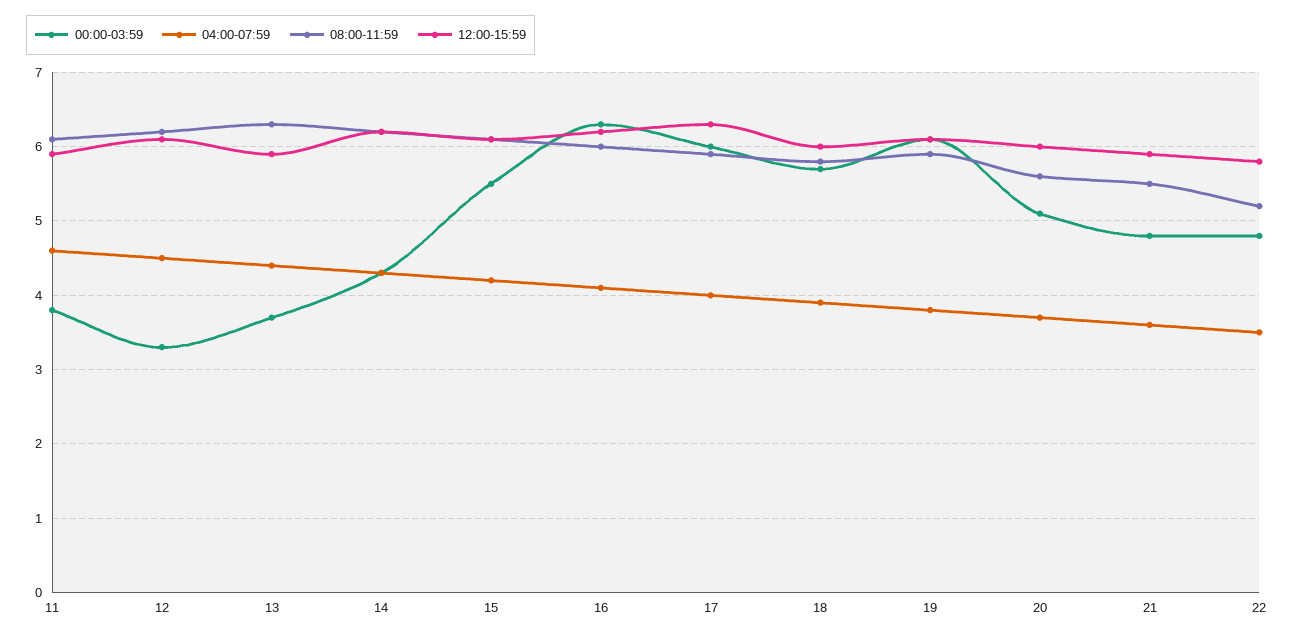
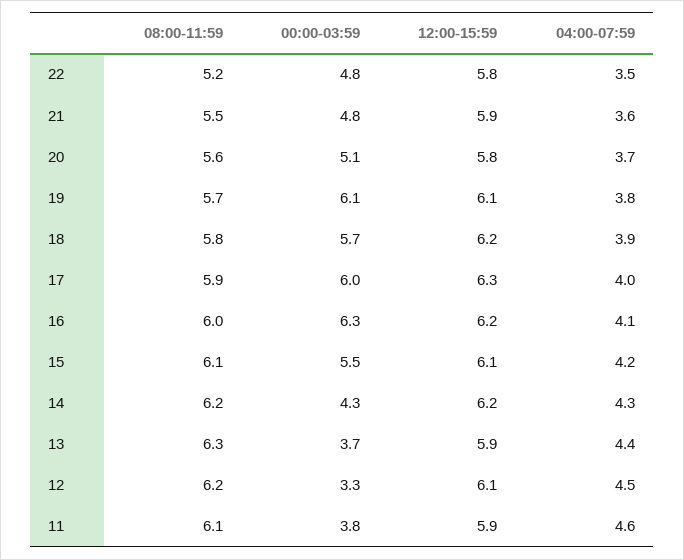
12:00-15:59, 18: 6 -> 6.2
08:00-11:59, 19: 5.9 -> 5.7
12:00-15:59, 20: 6 -> 5.8

